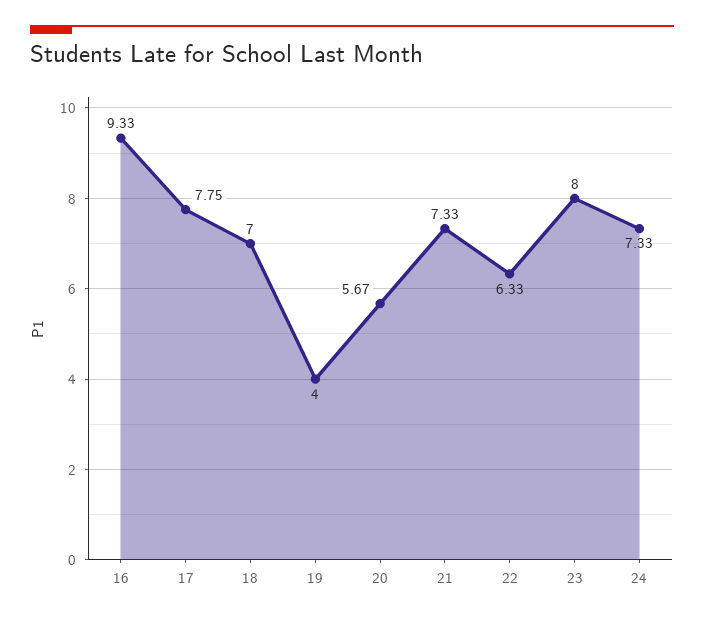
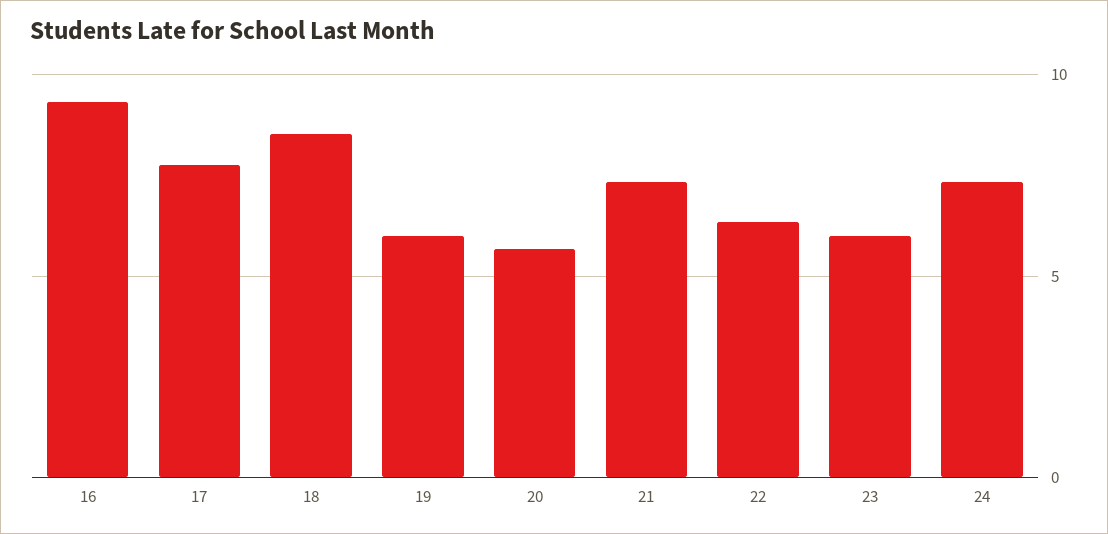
18: 7 -> 8.5
19: 4 -> 6
23: 8 -> 6

